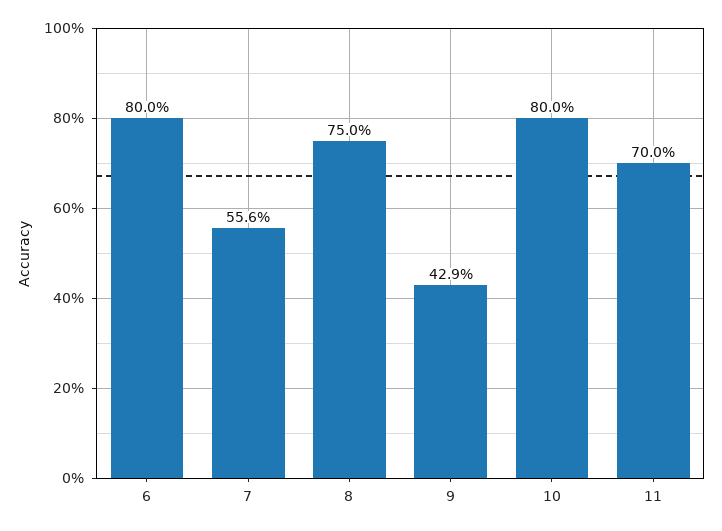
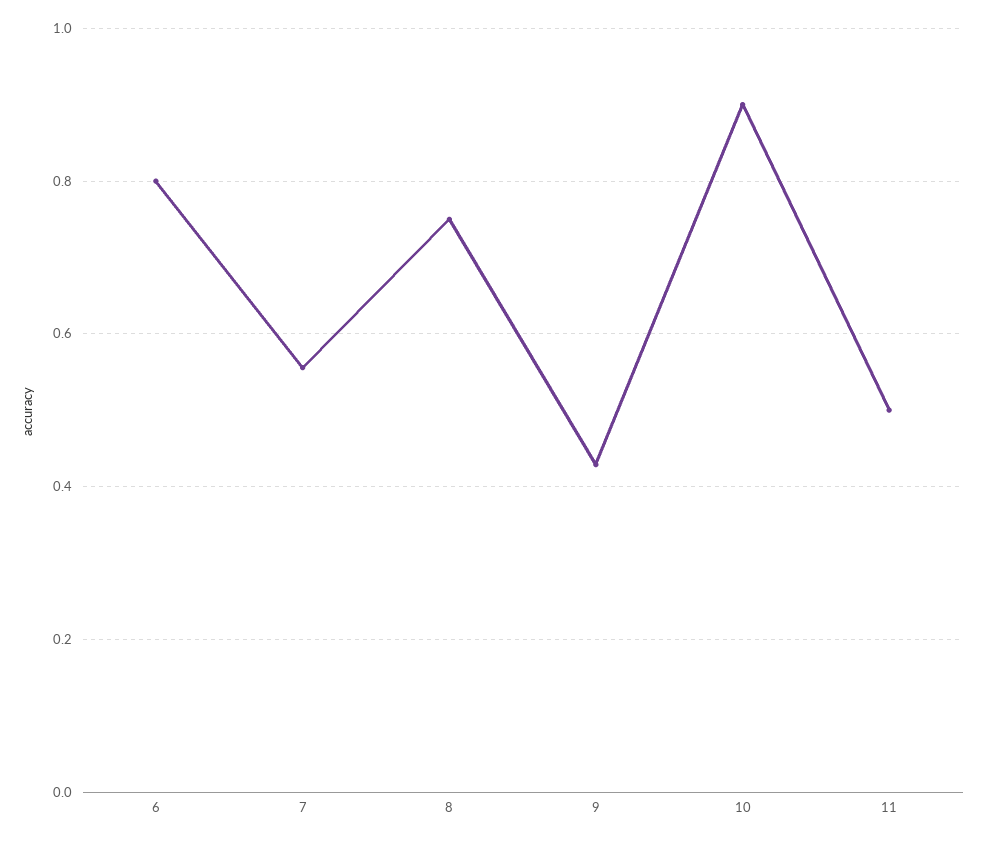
10: 0.8 -> 0.9
11: 0.7 -> 0.5

